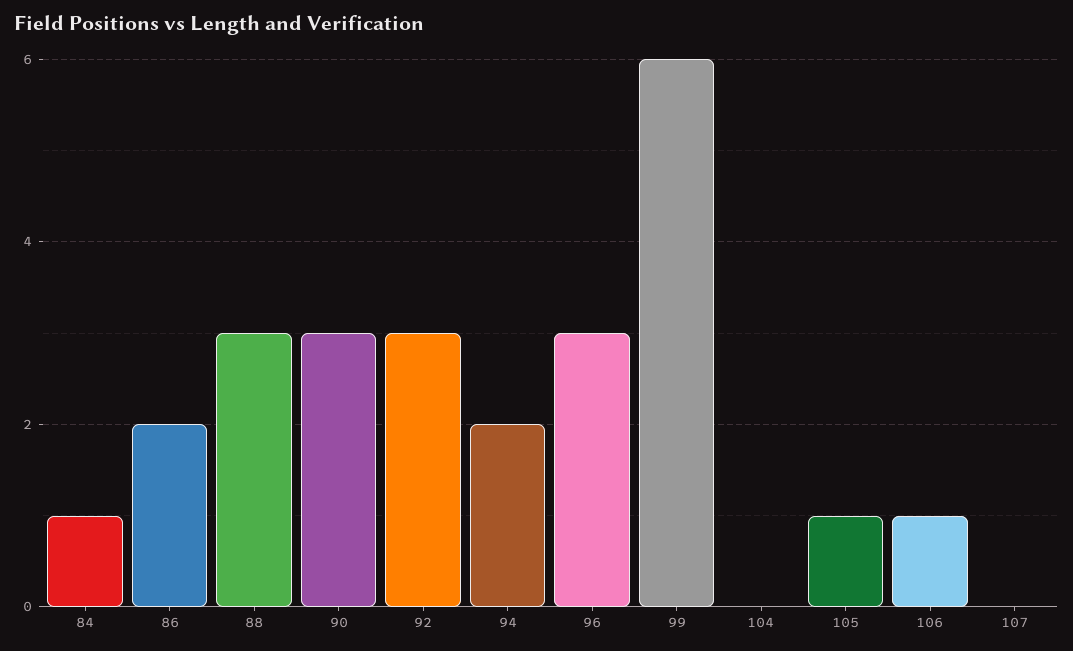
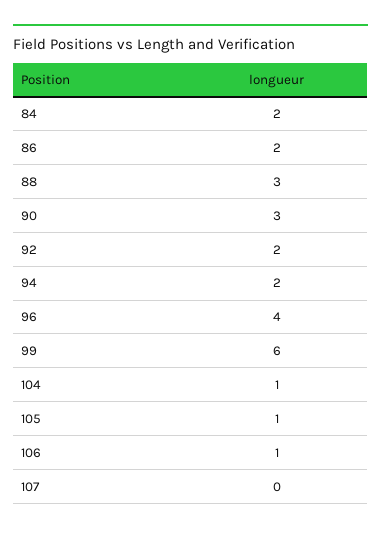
84: 1 -> 2
92: 3 -> 2
96: 3 -> 4
104: 0 -> 1

